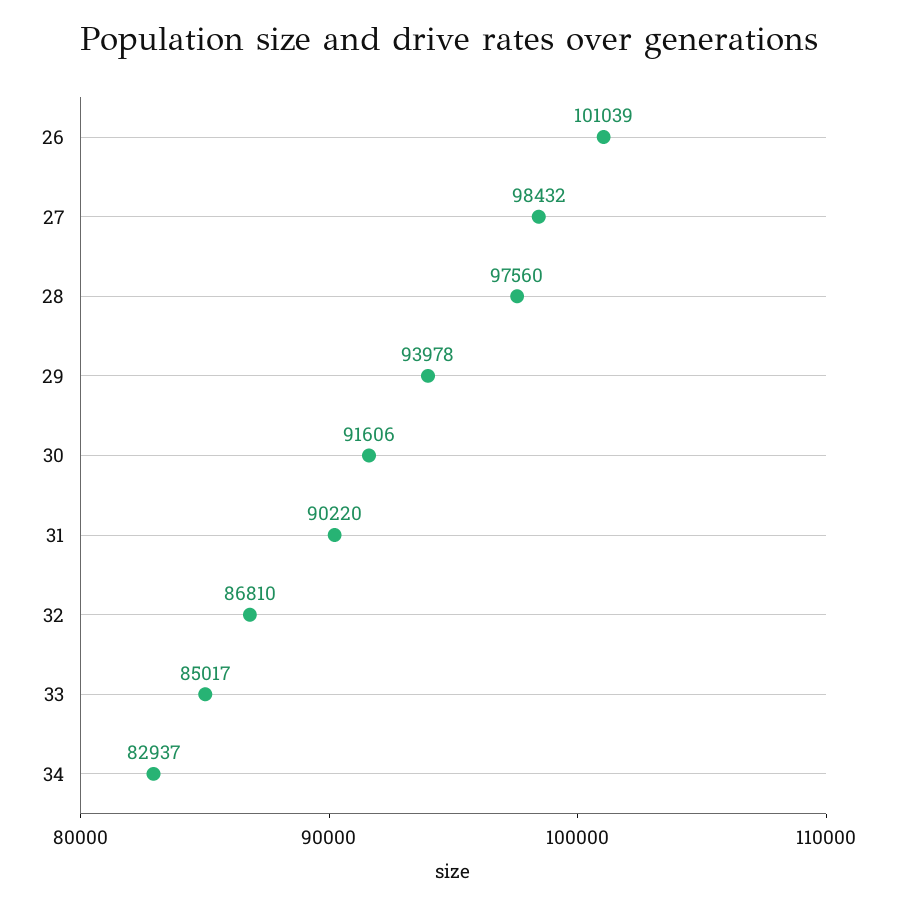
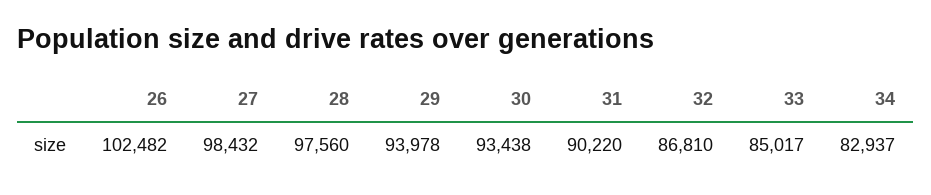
26: 101039 -> 102482
30: 91606 -> 93438

